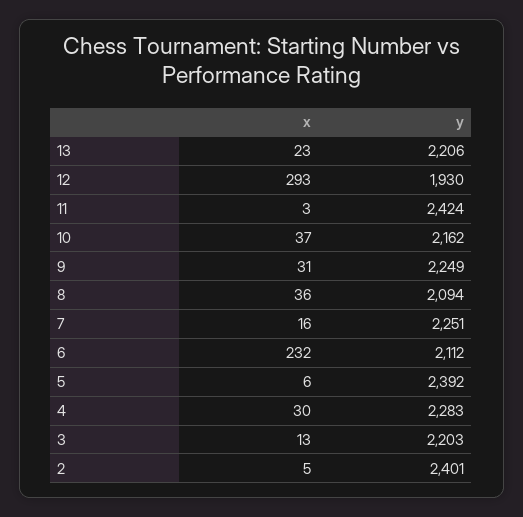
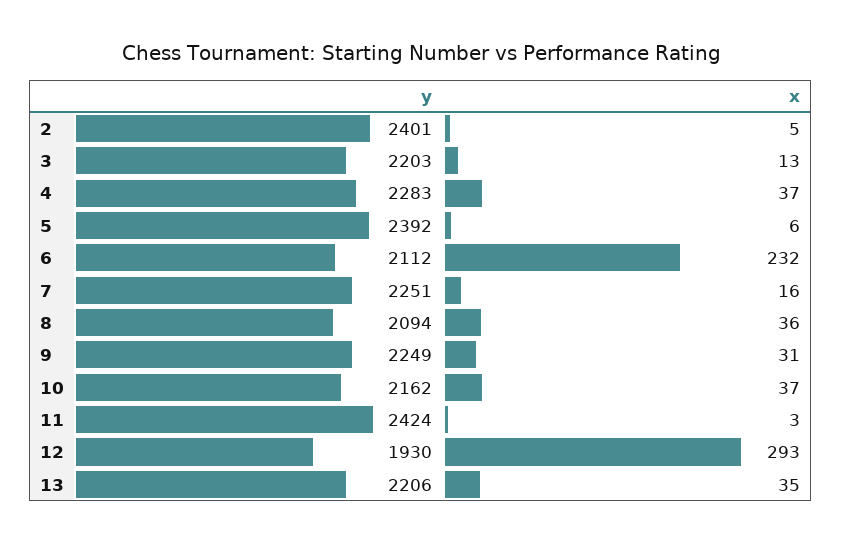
x, 13: 23 -> 35
x, 4: 30 -> 37

